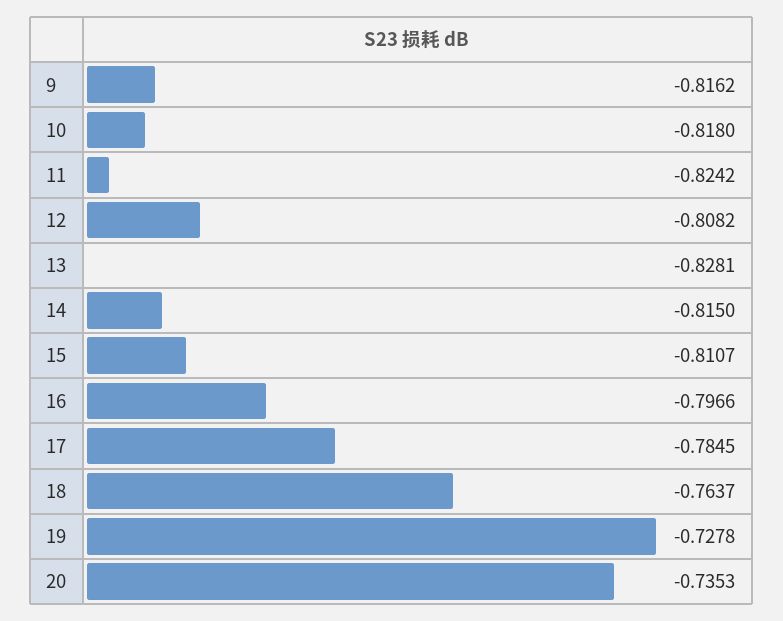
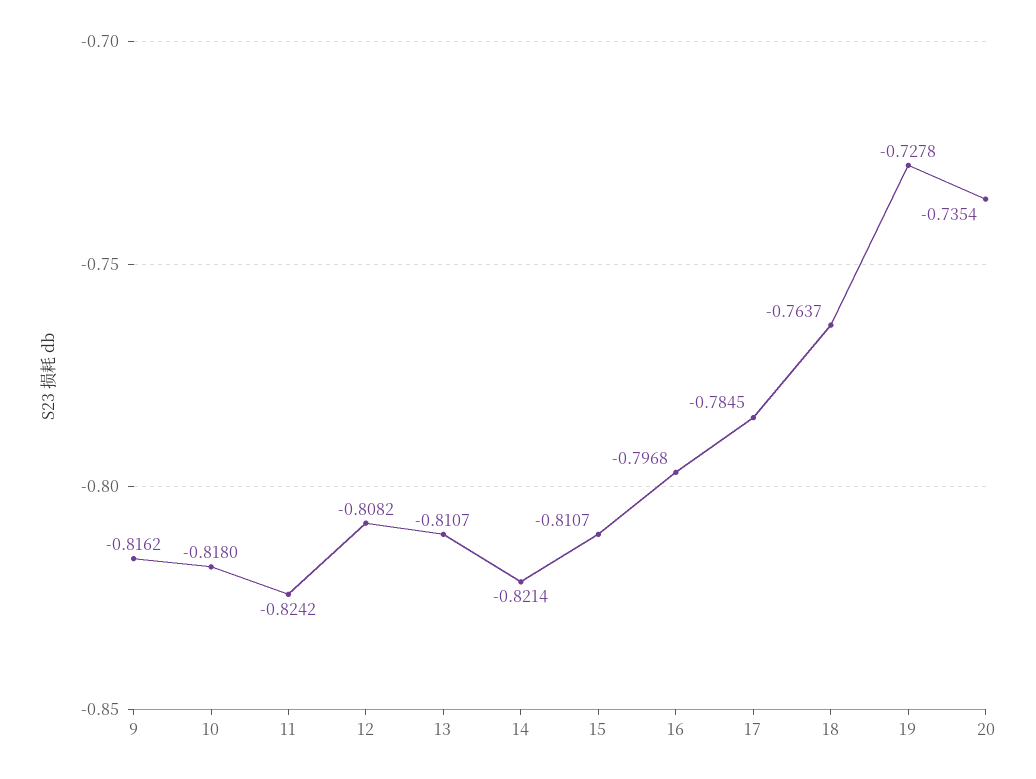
13: -0.8281 -> -0.8107
14: -0.815 -> -0.8214
16: -0.7966 -> -0.7968
20: -0.7353 -> -0.7354

